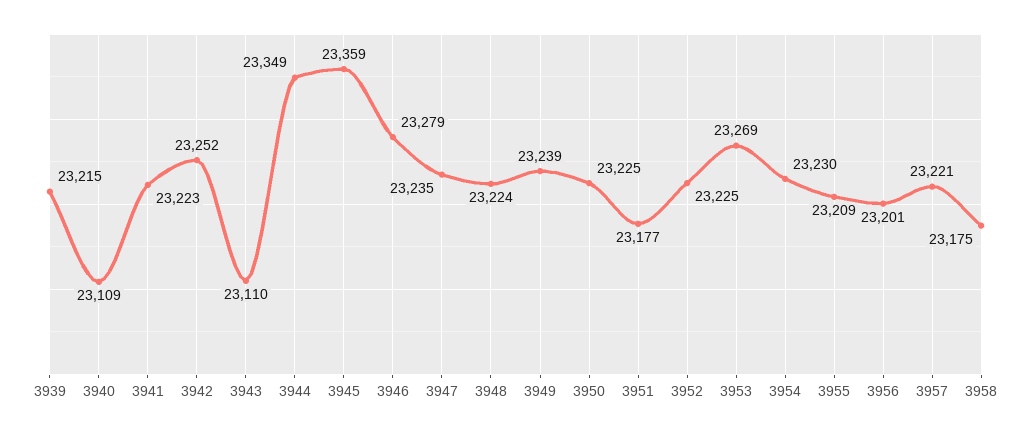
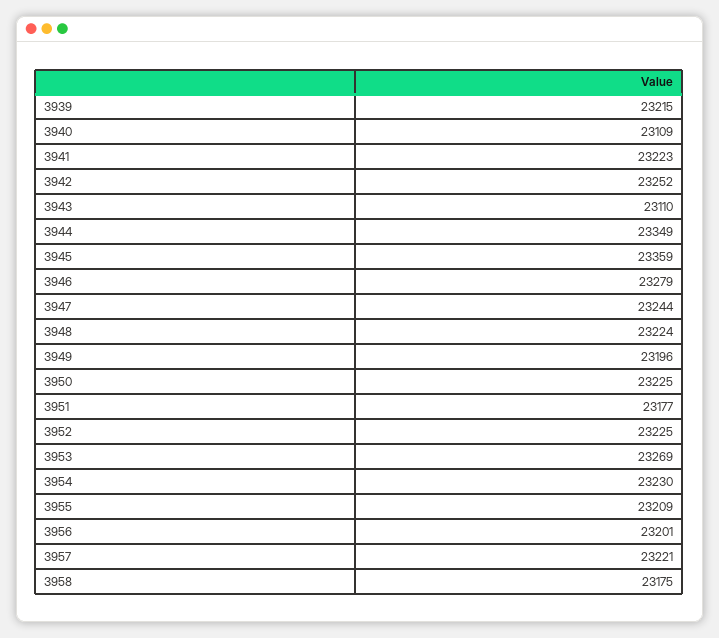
3947: 23235 -> 23244
3949: 23239 -> 23196

